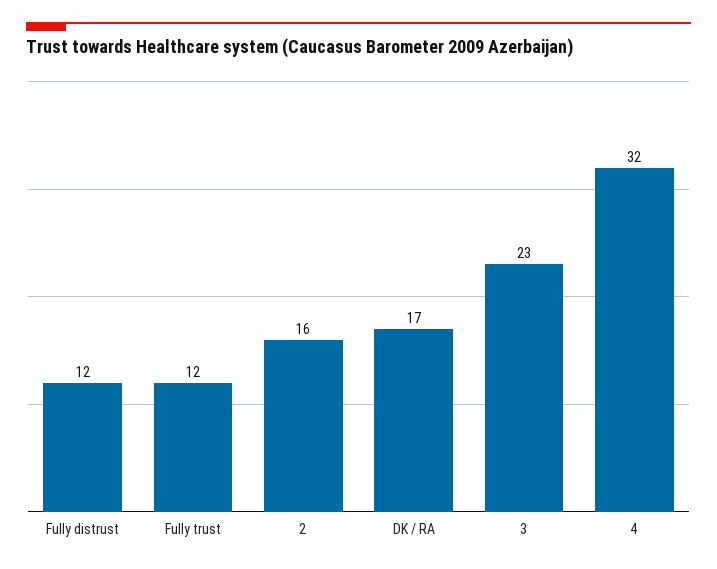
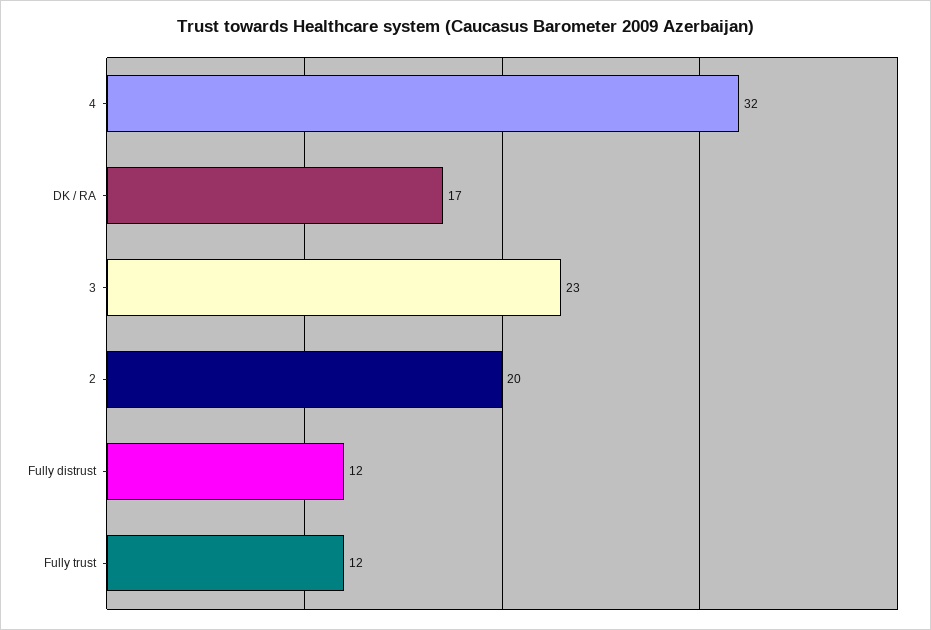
2: 16 -> 20

